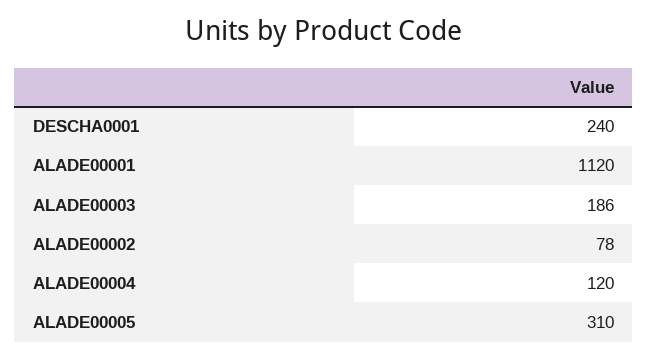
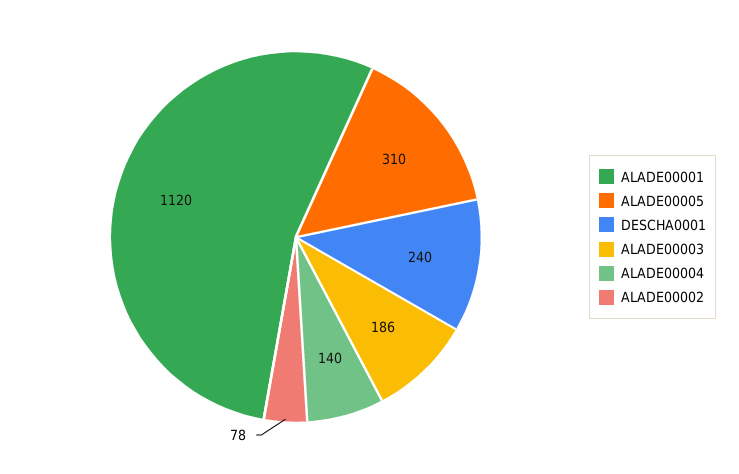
ALADE00004: 120 -> 140

